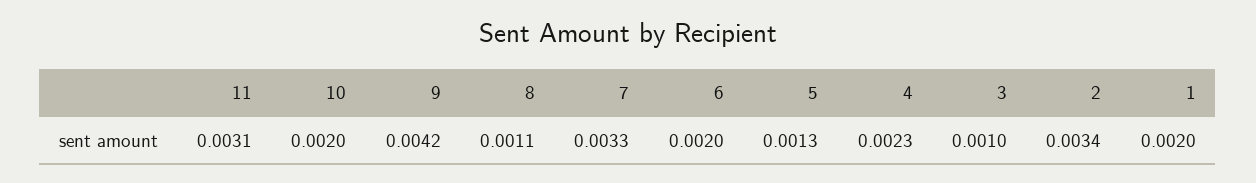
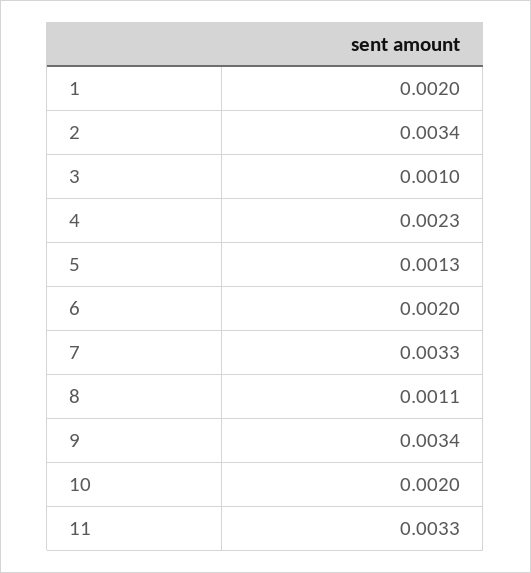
11: 0.0031 -> 0.0033
9: 0.0042 -> 0.0034

